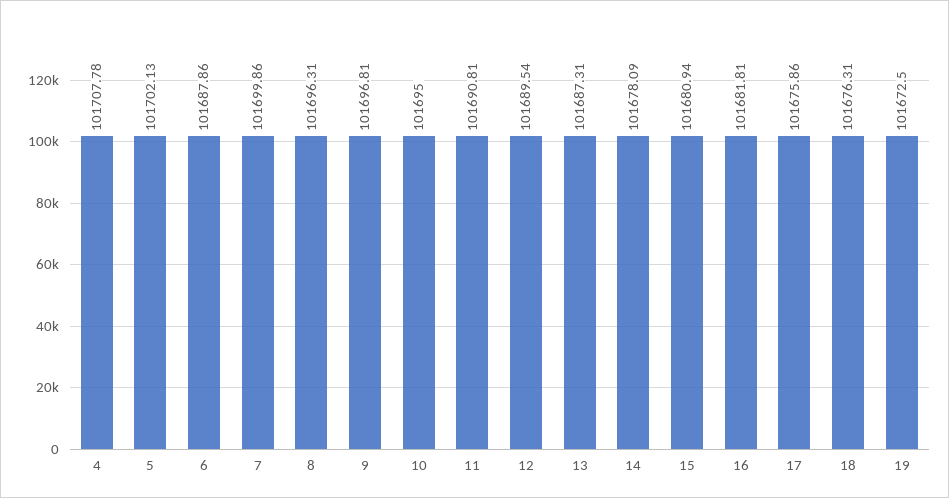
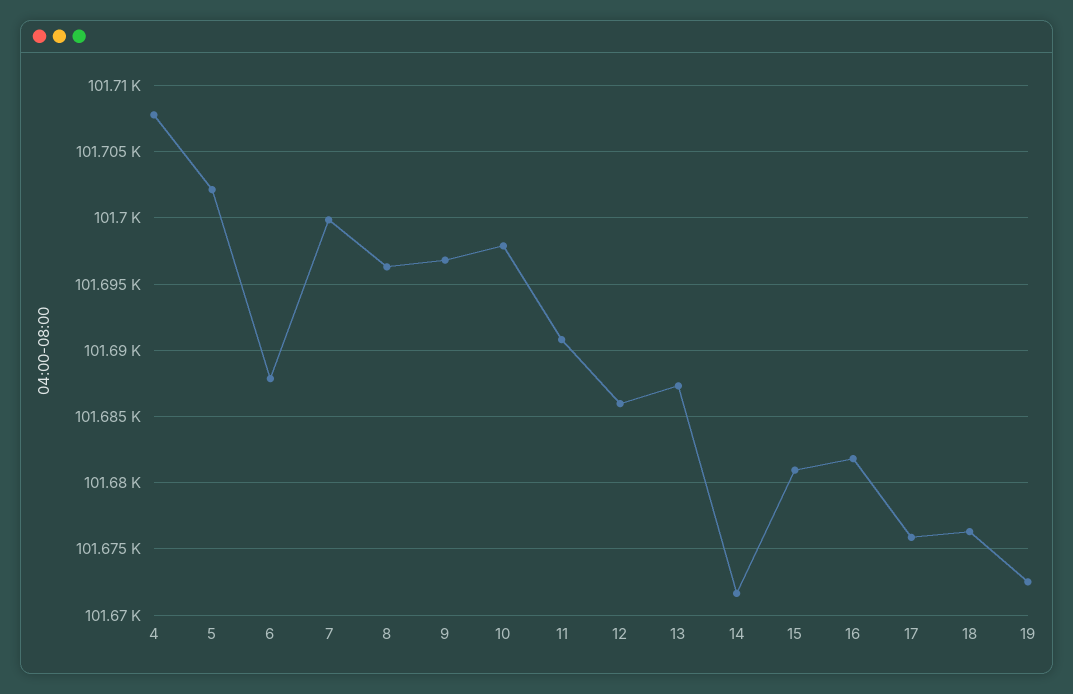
10: 101695 -> 101698
12: 101689.54 -> 101686
14: 101678.09 -> 101671.5

